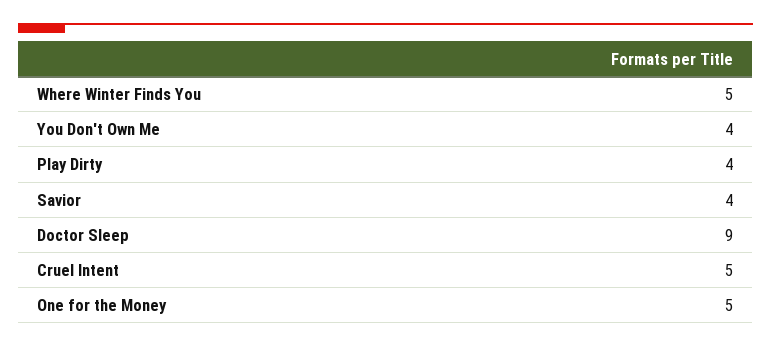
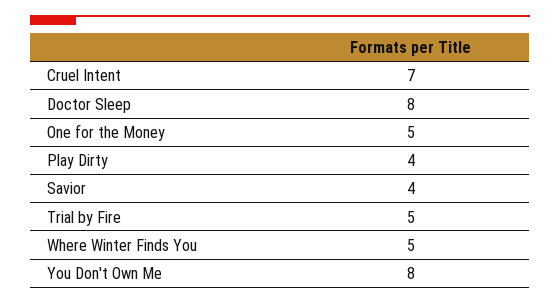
You Don't Own Me: 4 -> 8
Doctor Sleep: 9 -> 8
Cruel Intent: 5 -> 7
Trial by Fire: none -> 5

